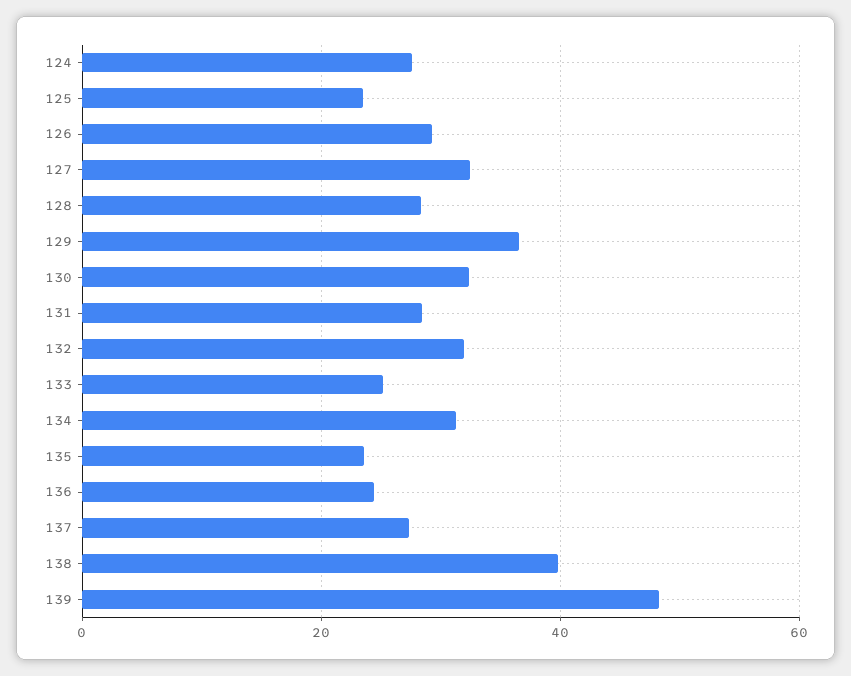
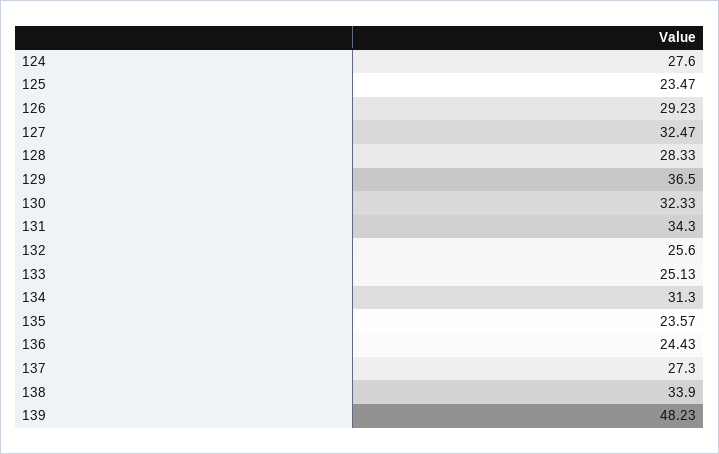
131: 28 -> 34.3
132: 32 -> 25.6
138: 40 -> 33.9

